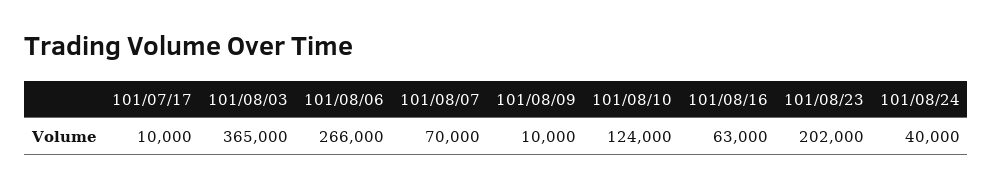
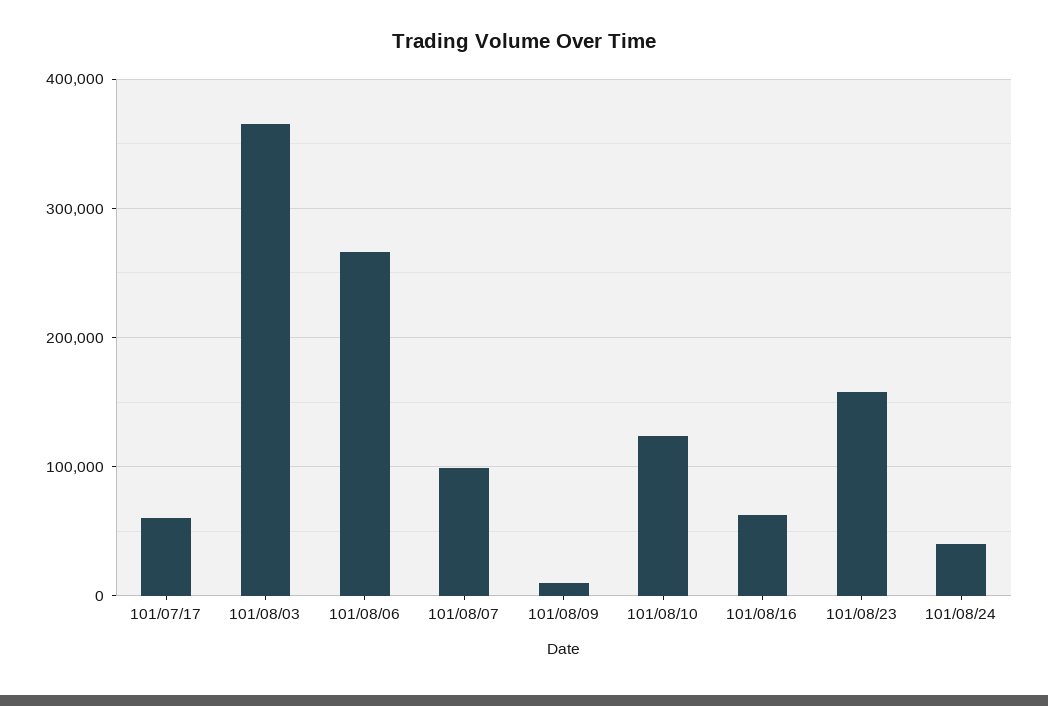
101/07/17: 10000 -> 60000
101/08/07: 70000 -> 100000
101/08/23: 202000 -> 160000

